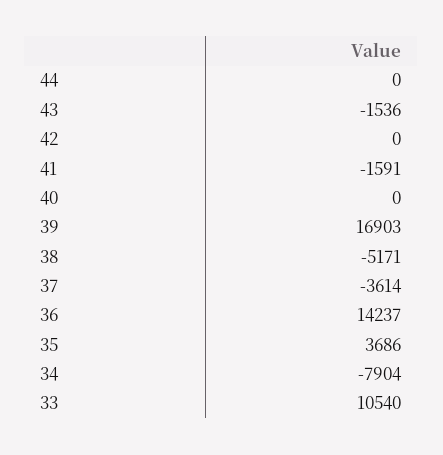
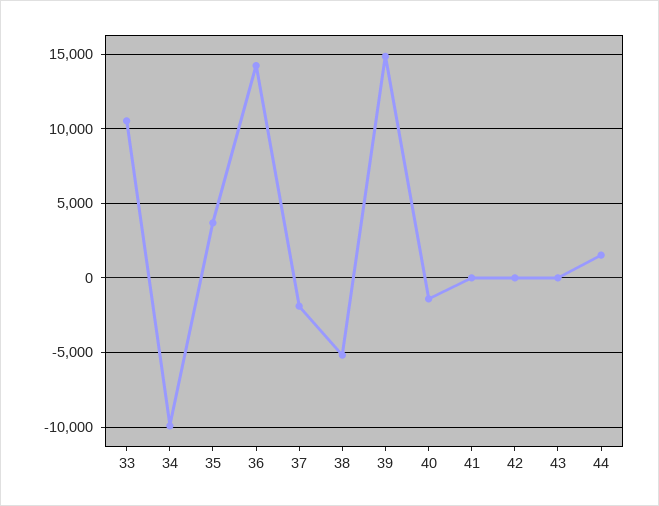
44: 0 -> 1500
43: -1536 -> 0
41: -1591 -> 0
40: 0 -> -1500
39: 16903 -> 15000
37: -3614 -> -2000
34: -7904 -> -10000

